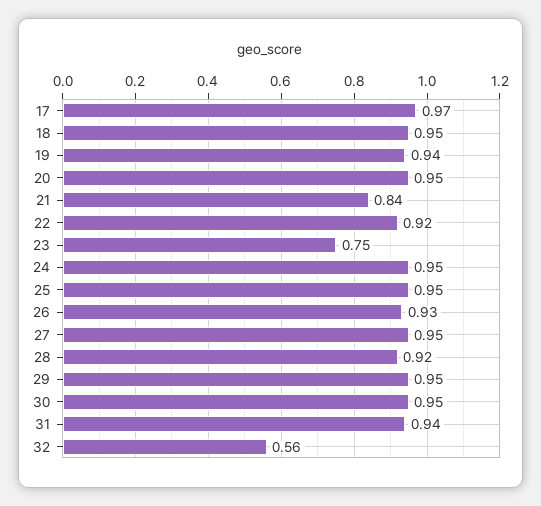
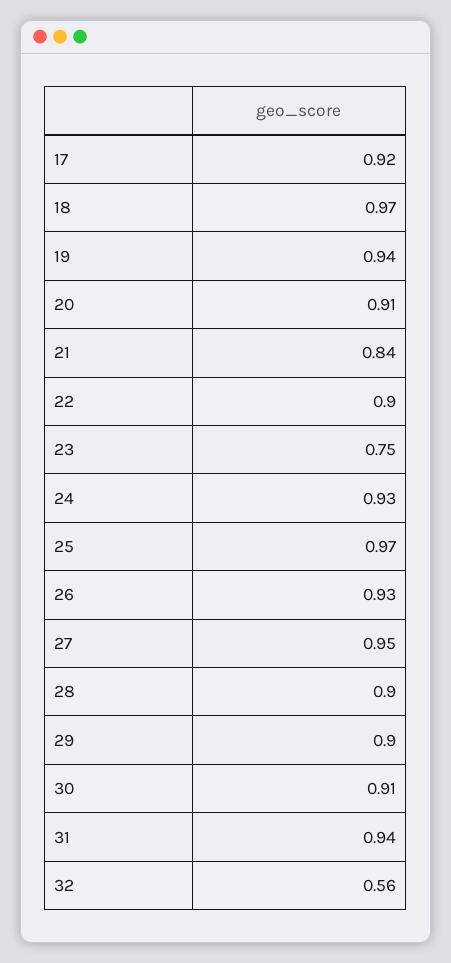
17: 0.97 -> 0.92
18: 0.95 -> 0.97
20: 0.95 -> 0.91
22: 0.92 -> 0.9
24: 0.95 -> 0.93
25: 0.95 -> 0.97
28: 0.92 -> 0.9
29: 0.95 -> 0.9
30: 0.95 -> 0.91

